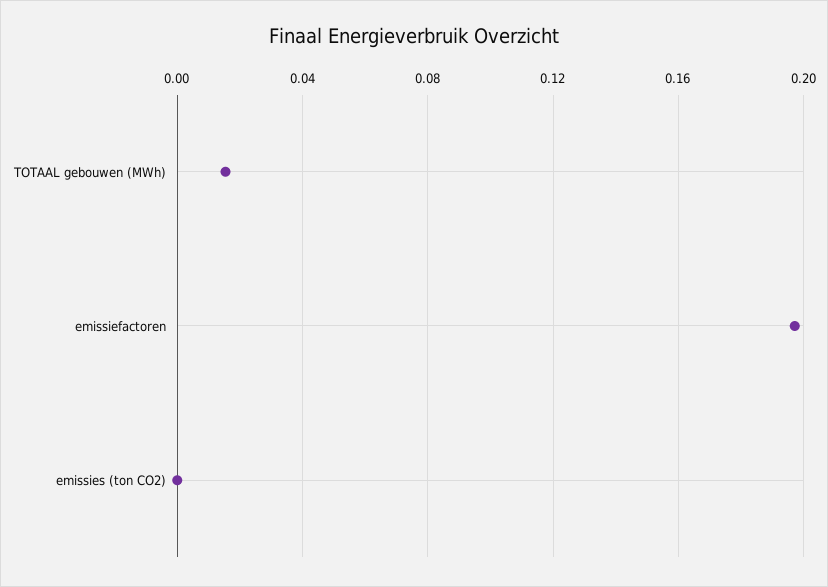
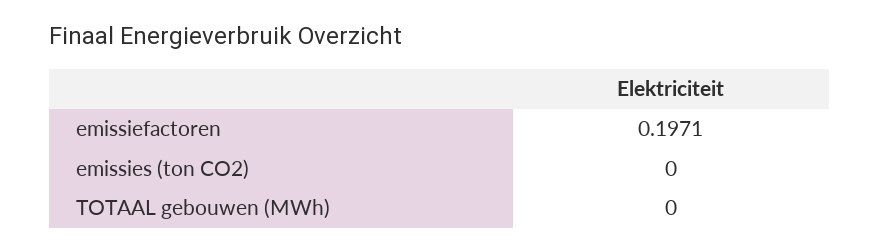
TOTAAL gebouwen (MWh): 0.015 -> 0

